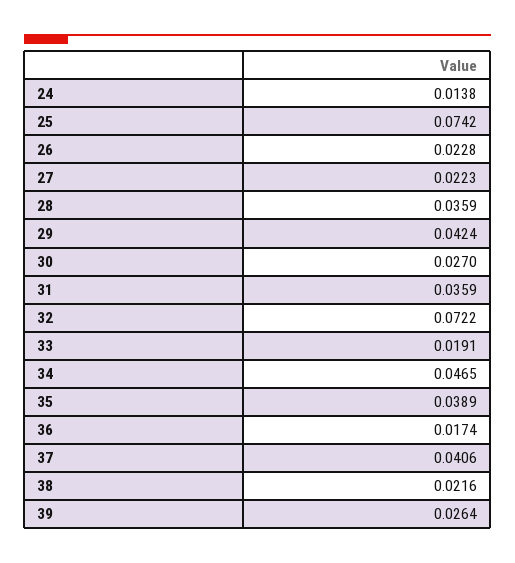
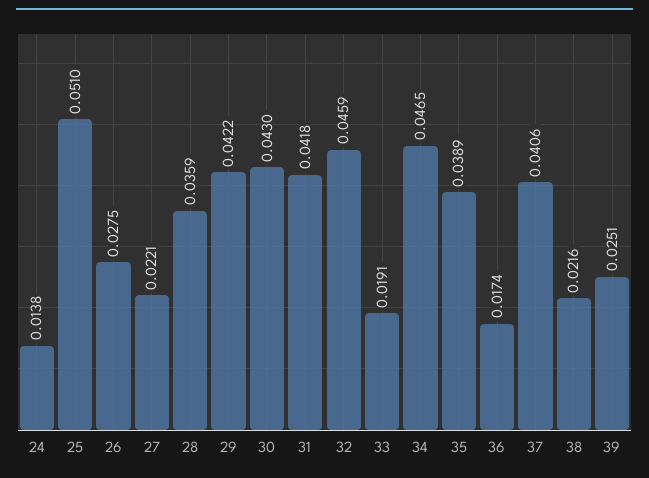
25: 0.0742 -> 0.051
26: 0.0228 -> 0.0275
27: 0.0223 -> 0.0221
29: 0.0424 -> 0.0422
30: 0.027 -> 0.043
31: 0.0359 -> 0.0418
32: 0.0722 -> 0.0459
39: 0.0264 -> 0.0251

